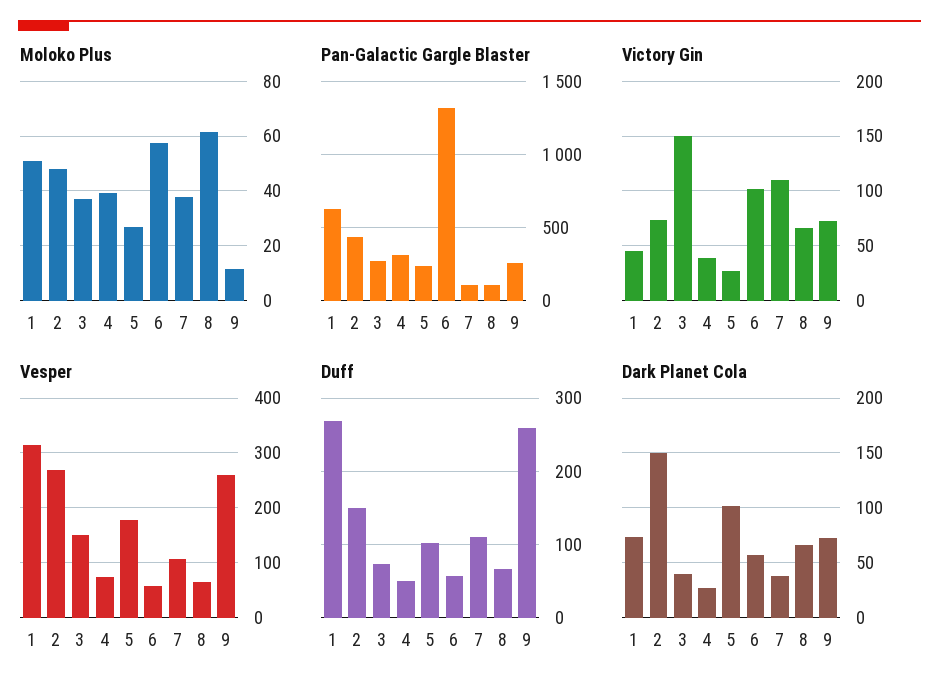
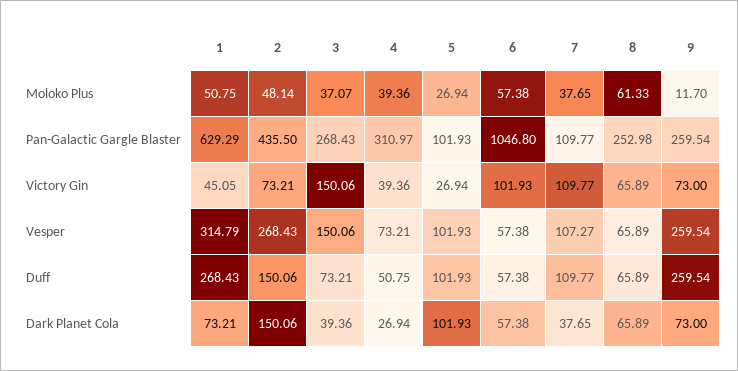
Pan-Galactic Gargle Blaster, 5: 250 -> 101.93
Pan-Galactic Gargle Blaster, 6: 1300 -> 1046.8
Pan-Galactic Gargle Blaster, 8: 100 -> 252.98
Vesper, 5: 180 -> 101.93

